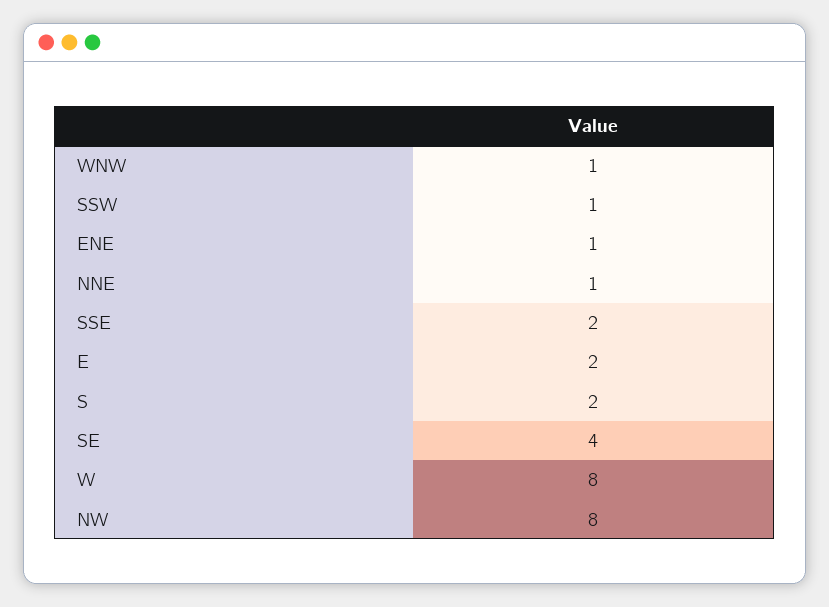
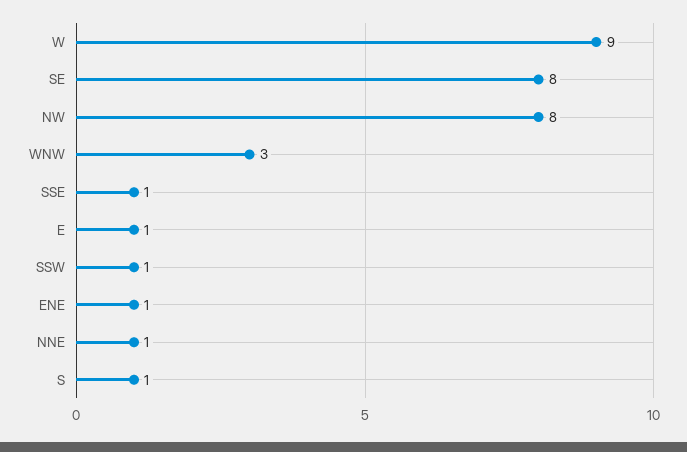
WNW: 1 -> 3
SSE: 2 -> 1
E: 2 -> 1
S: 2 -> 1
SE: 4 -> 8
W: 8 -> 9

